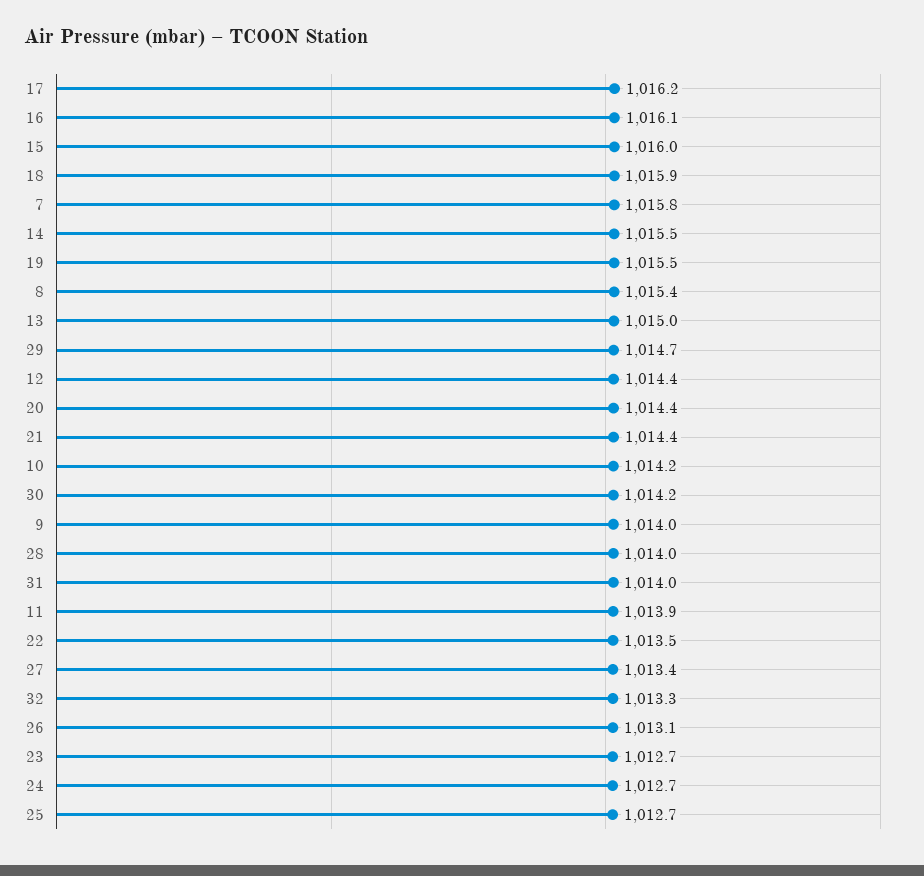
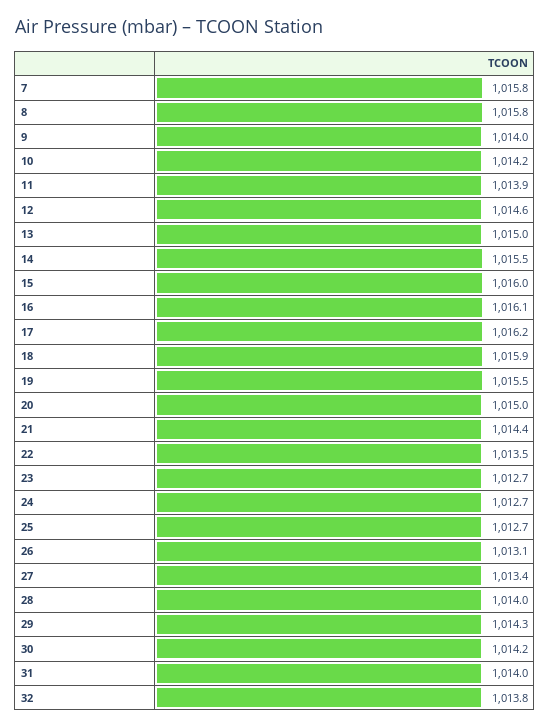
8: 1015.4 -> 1015.8
29: 1014.7 -> 1014.3
12: 1014.4 -> 1014.6
20: 1014.4 -> 1015
32: 1013.3 -> 1013.8

